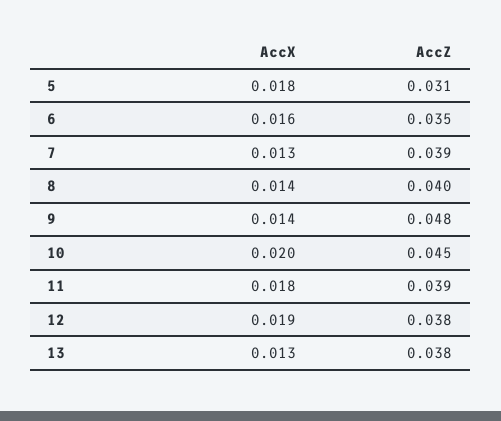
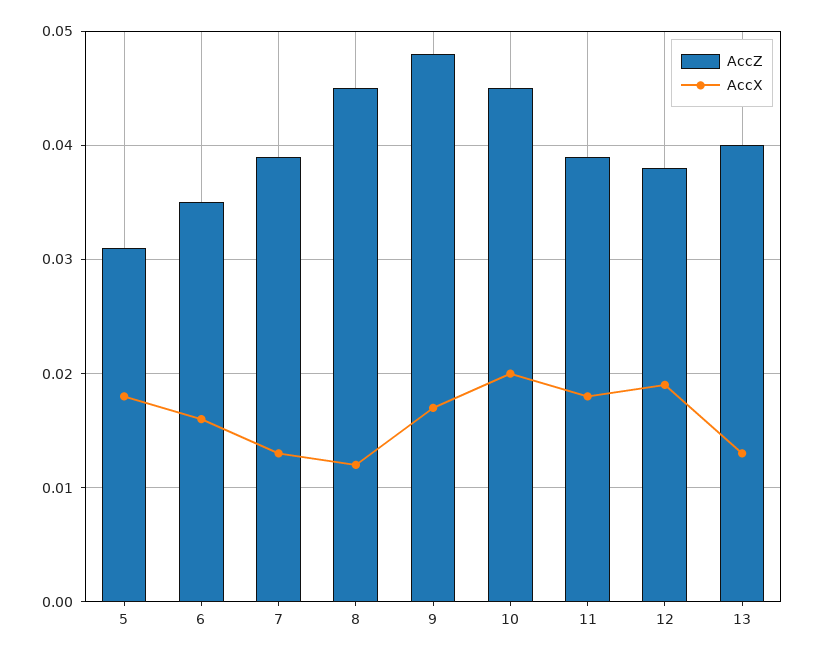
AccX, 8: 0.014 -> 0.012
AccZ, 8: 0.04 -> 0.045
AccX, 9: 0.014 -> 0.017
AccZ, 13: 0.038 -> 0.04

